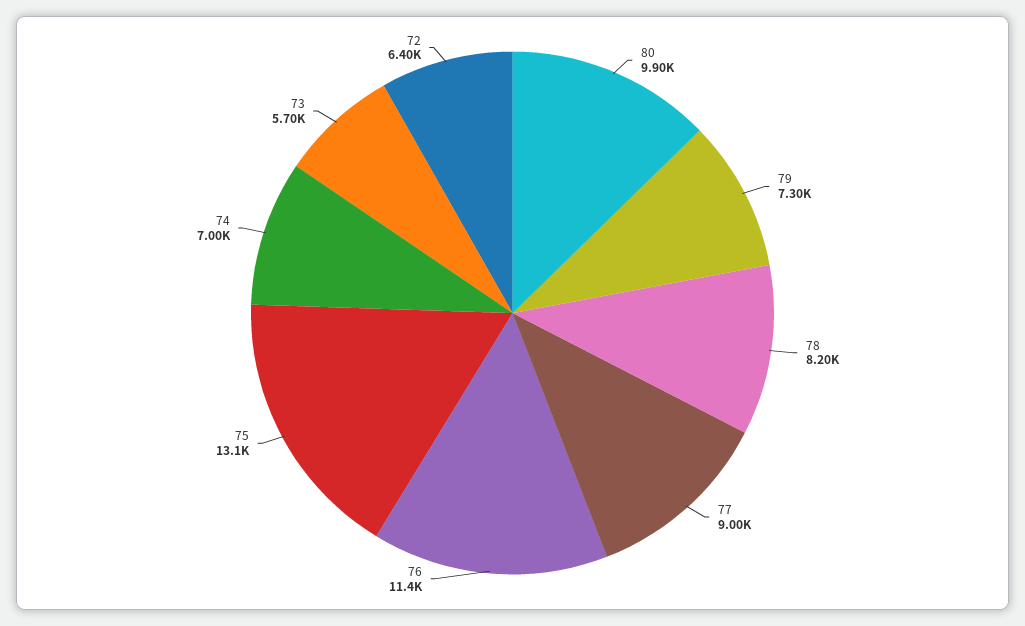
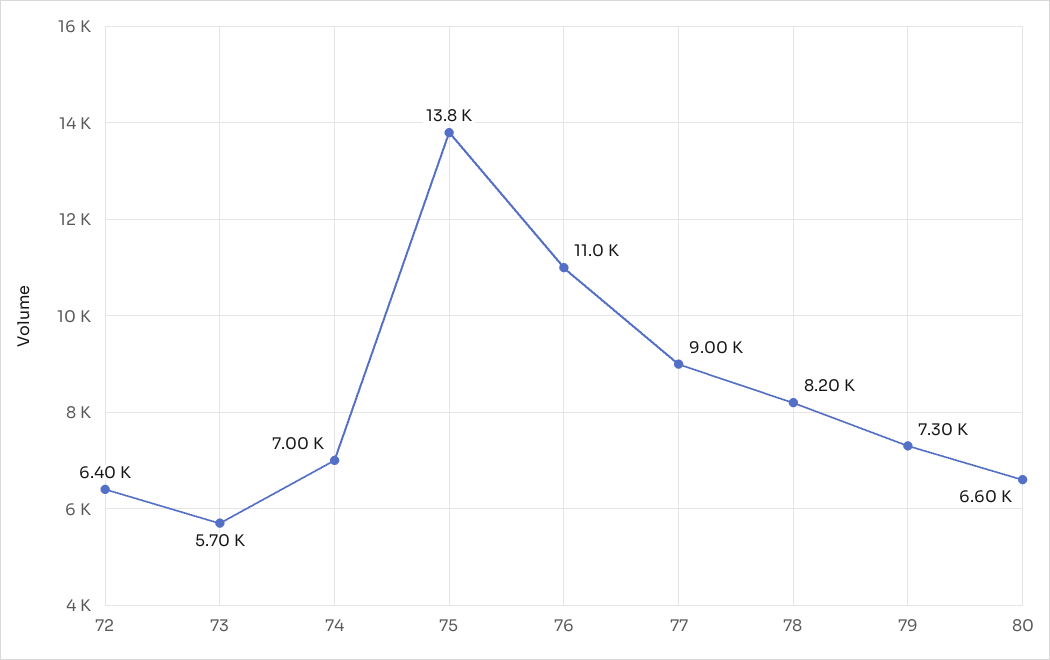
80: 9900 -> 6600
76: 11400 -> 11000
75: 13100 -> 13800

